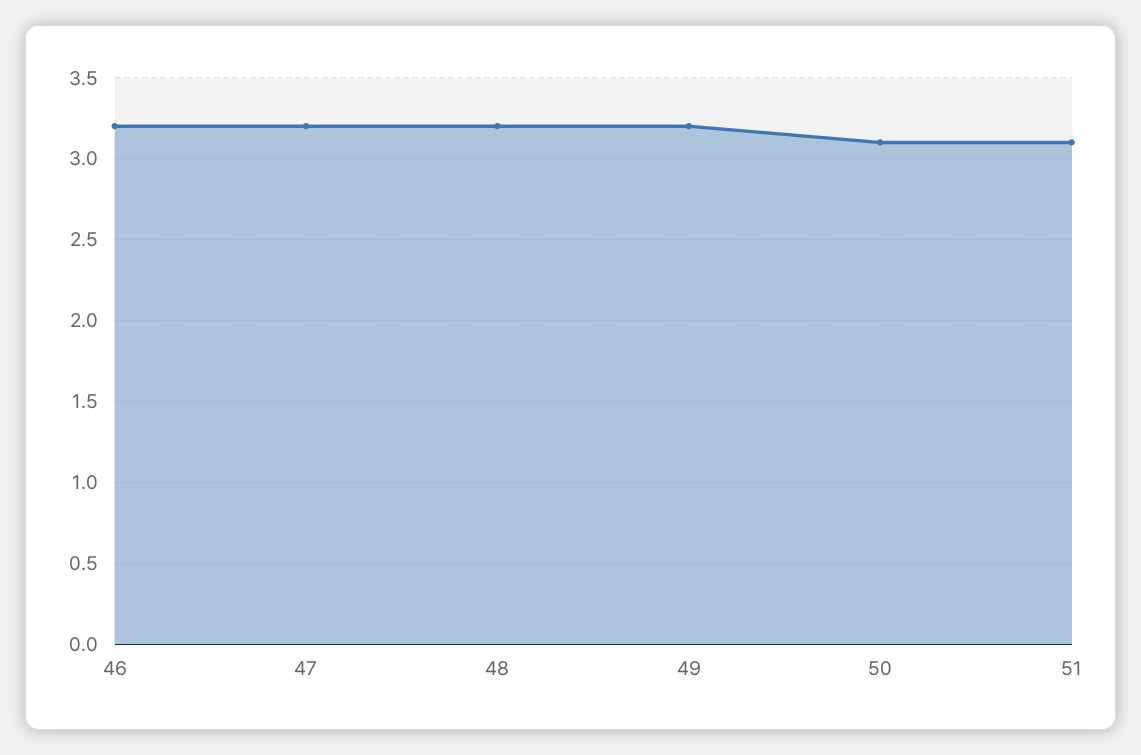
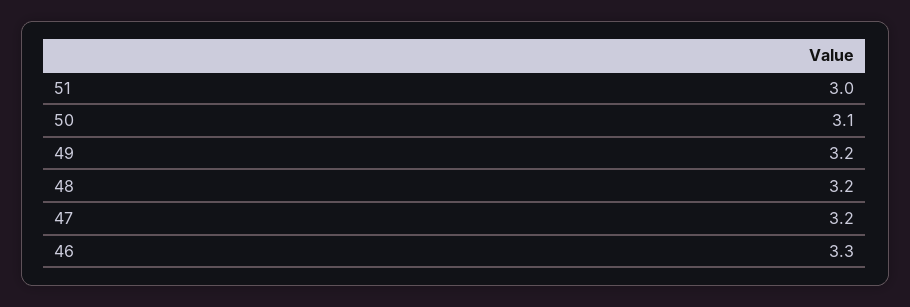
46: 3.2 -> 3.3
51: 3.1 -> 3

